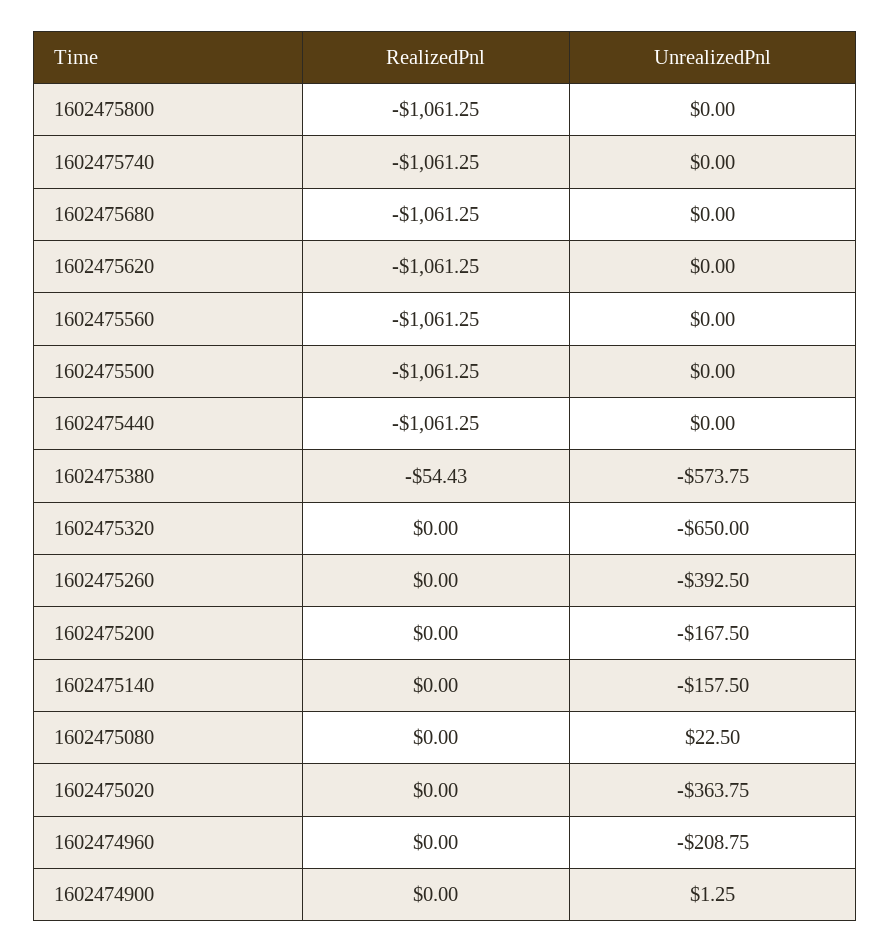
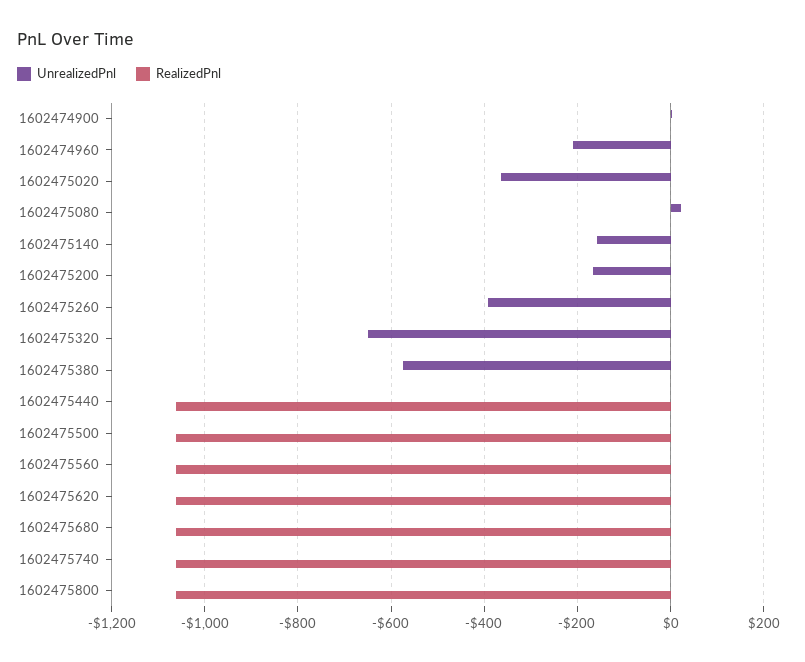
RealizedPnl, 1602475380: -54.43 -> 0

